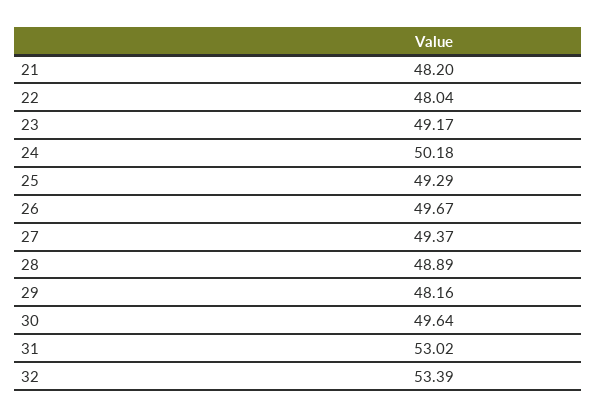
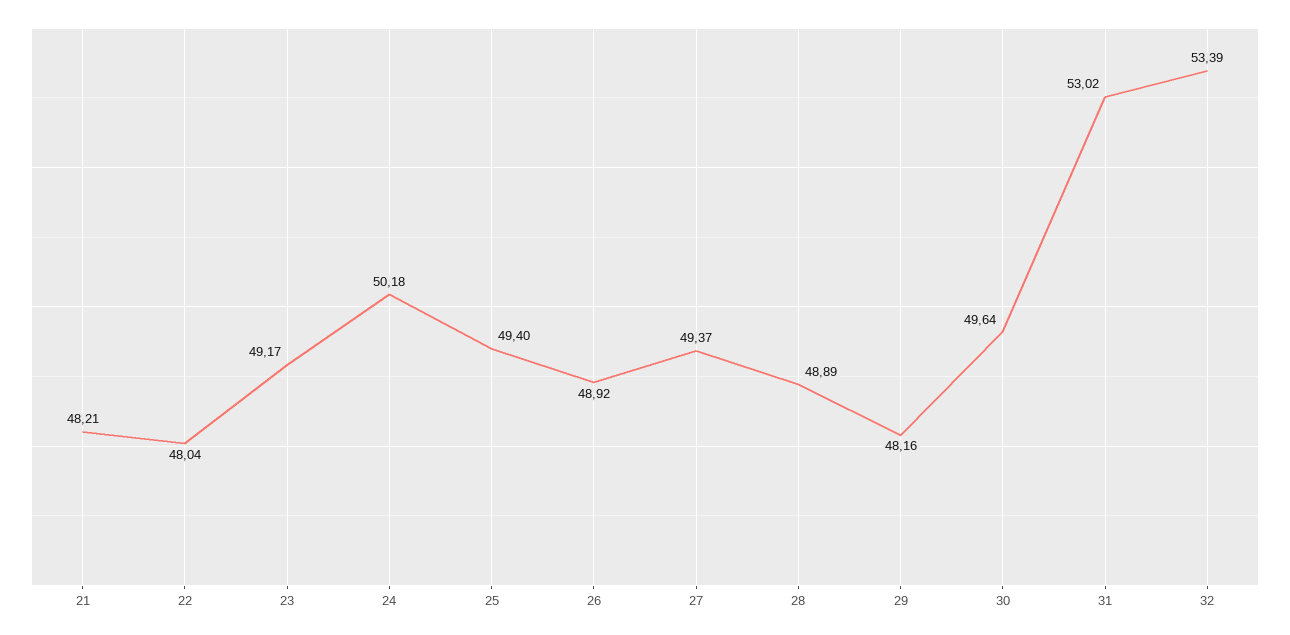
21: 48.2 -> 48.21
25: 49.29 -> 49.4
26: 49.67 -> 48.92

